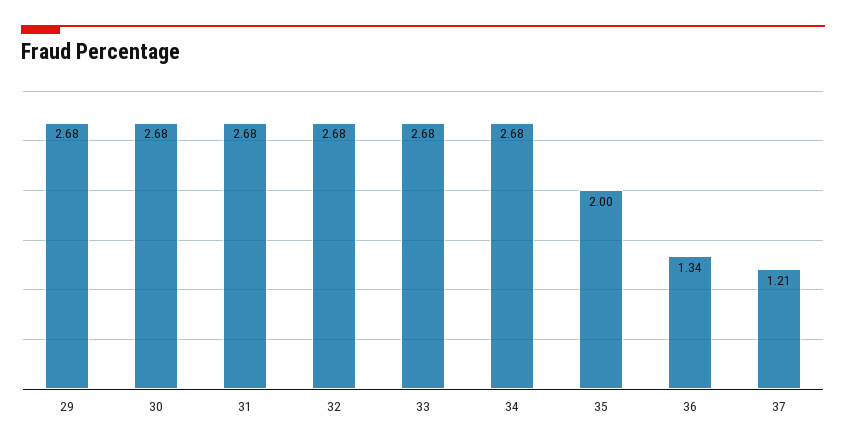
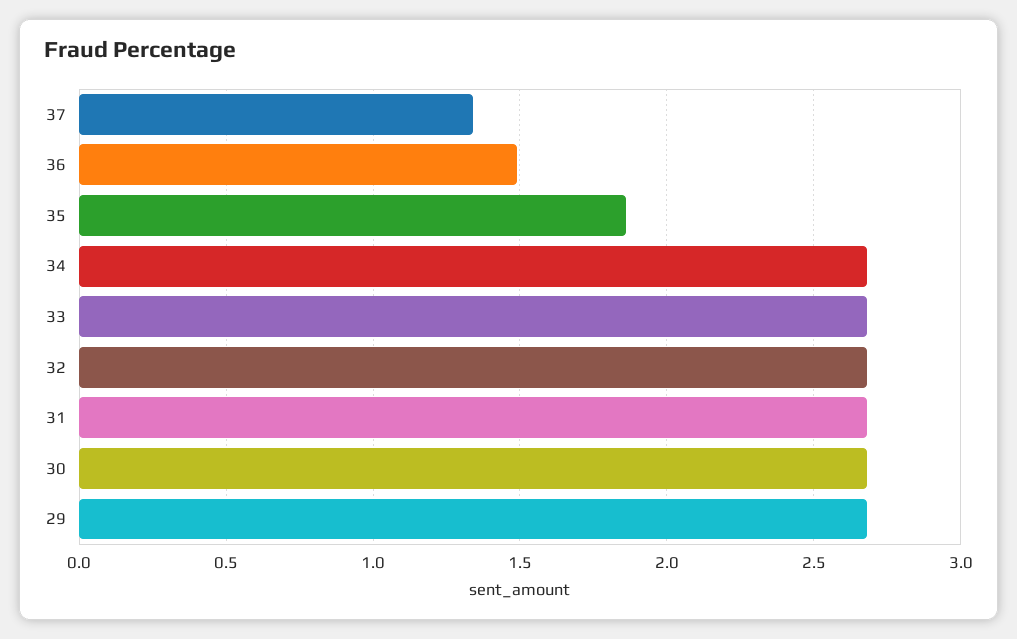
35: 2 -> 1.85
36: 1.34 -> 1.5
37: 1.21 -> 1.35

